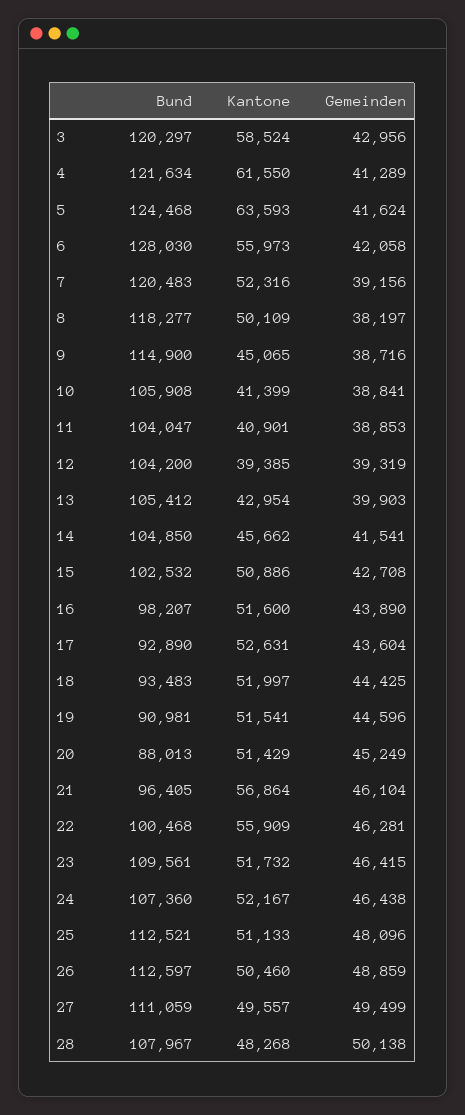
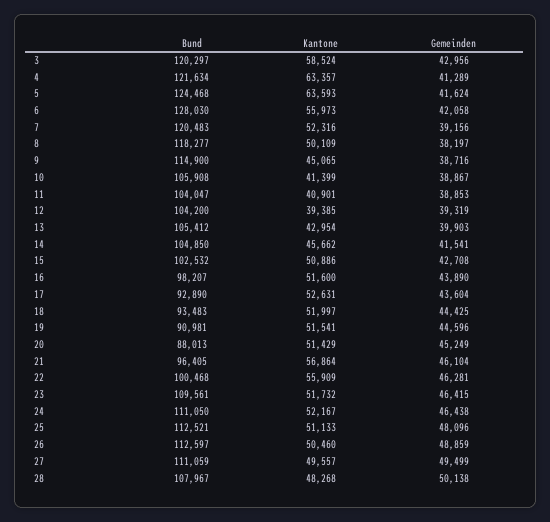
Kantone, 4: 61550 -> 63357
Gemeinden, 10: 38841 -> 38867
Bund, 24: 107360 -> 111050

